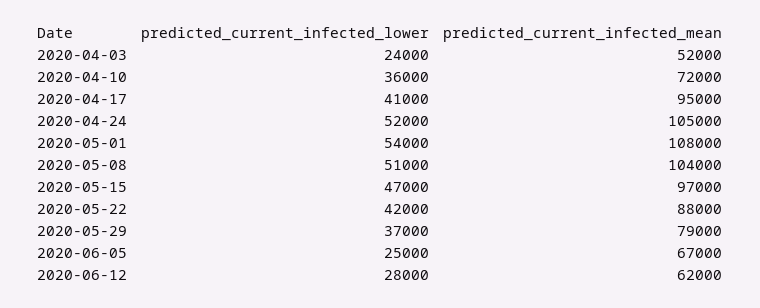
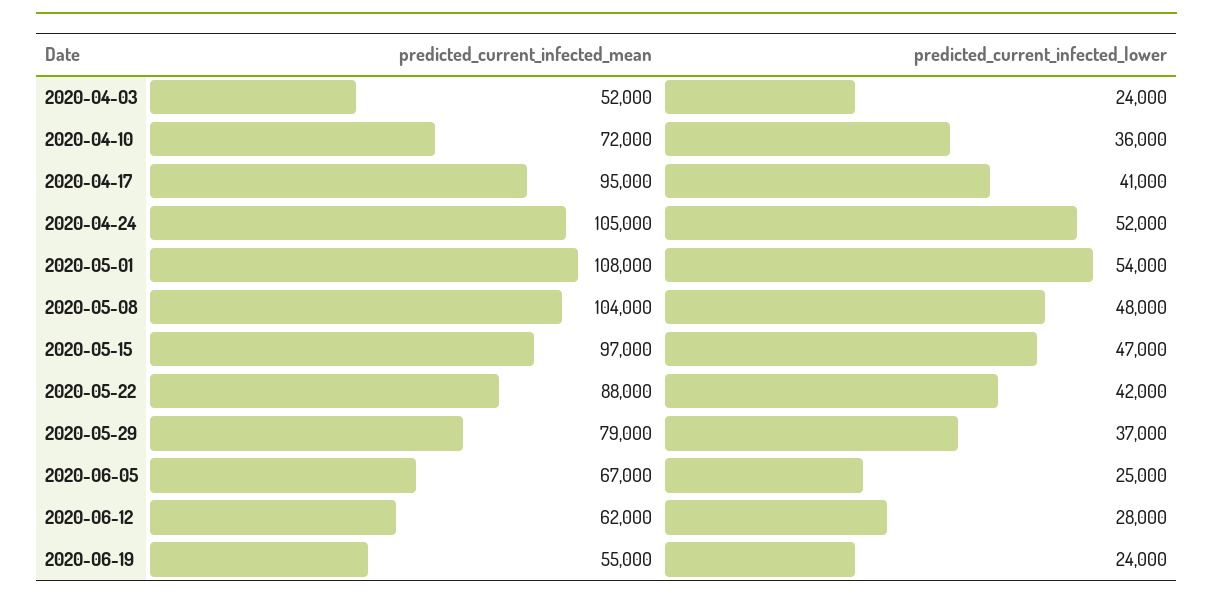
predicted_current_infected_lower, 2020-05-08: 51000 -> 48000
predicted_current_infected_mean, 2020-06-19: none -> 55000
predicted_current_infected_lower, 2020-06-19: none -> 24000

